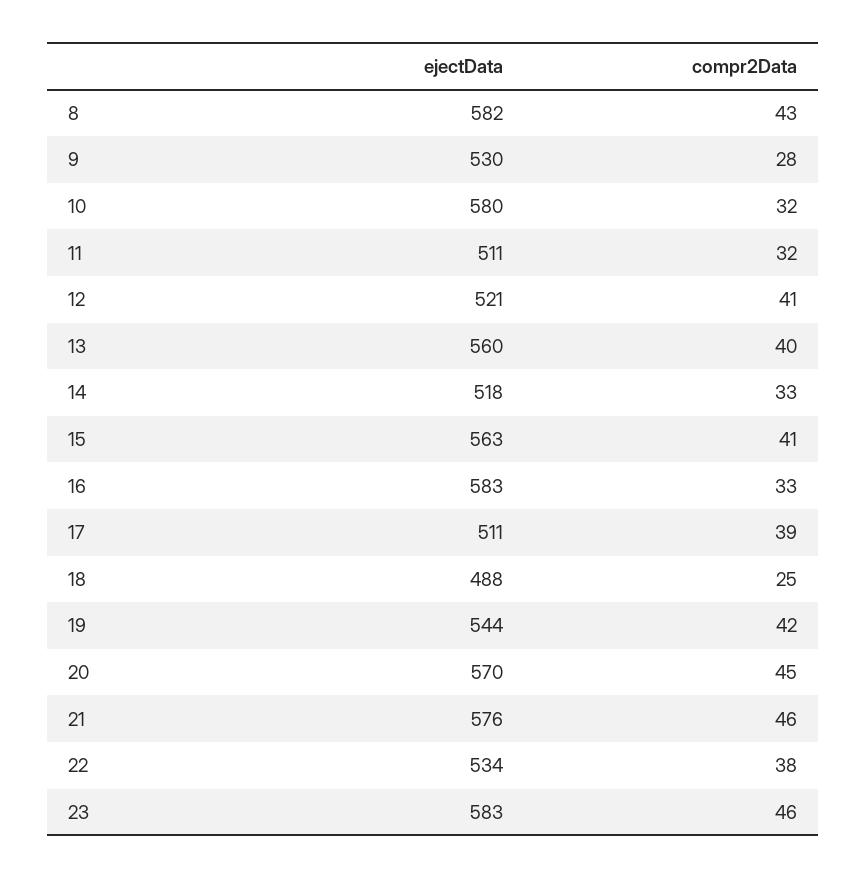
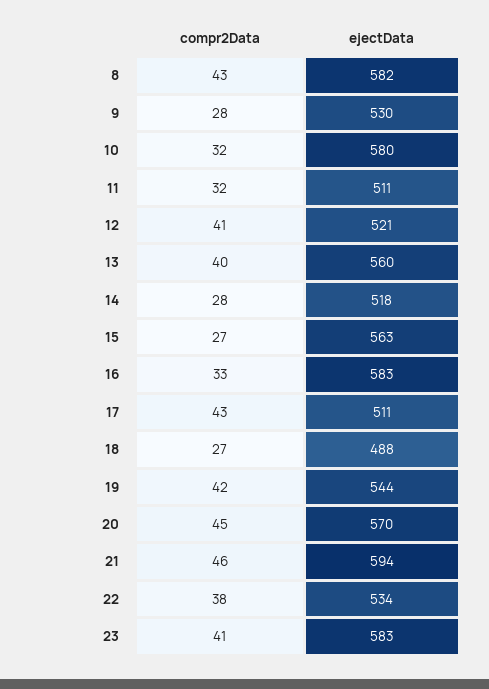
compr2Data, 14: 33 -> 28
compr2Data, 15: 41 -> 27
compr2Data, 17: 39 -> 43
compr2Data, 18: 25 -> 27
ejectData, 21: 576 -> 594
compr2Data, 23: 46 -> 41

